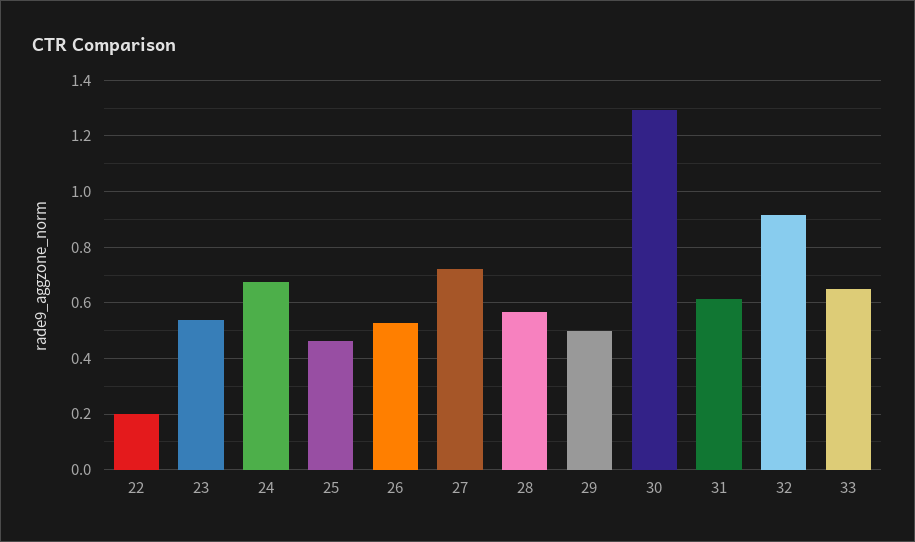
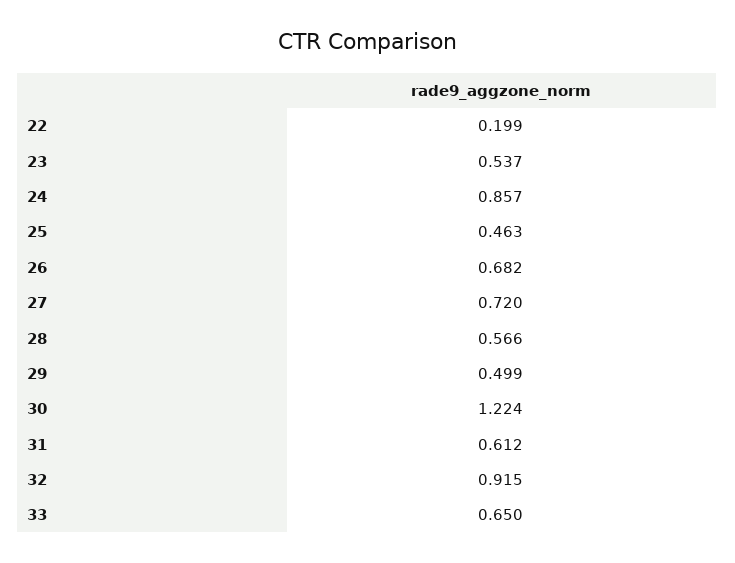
24: 0.675 -> 0.857
26: 0.525 -> 0.682
30: 1.3 -> 1.224

